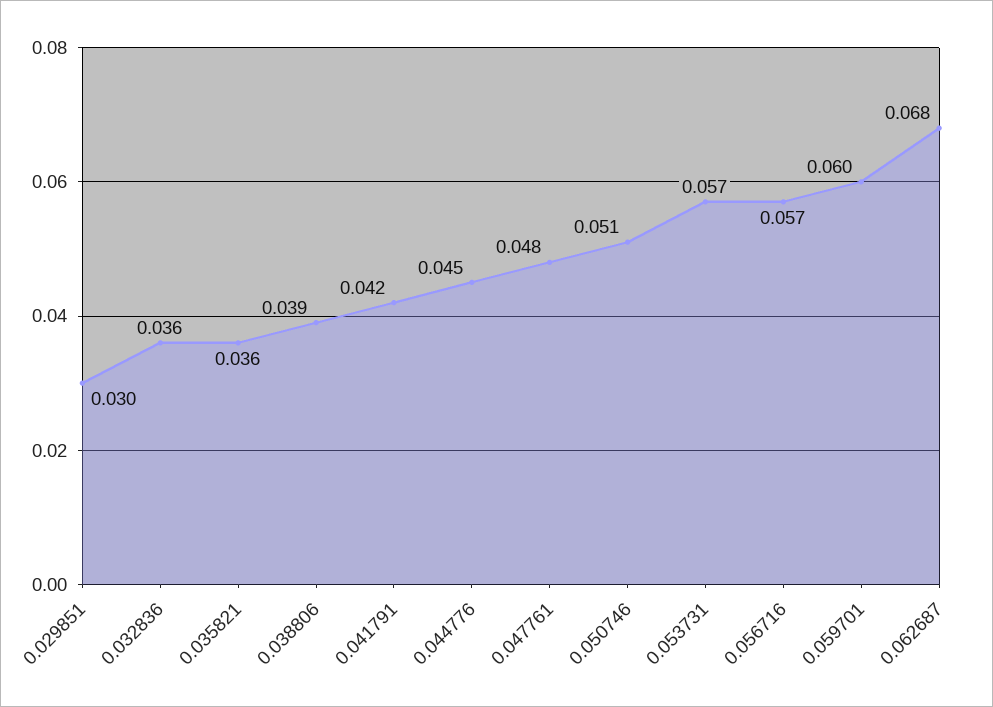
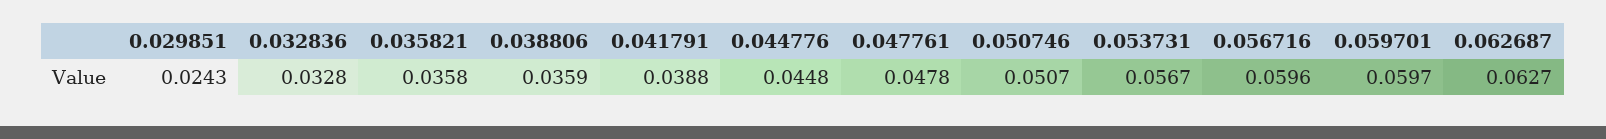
0.029851: 0.03 -> 0.0243
0.032836: 0.036 -> 0.0328
0.038806: 0.039 -> 0.0359
0.041791: 0.042 -> 0.0388
0.056716: 0.057 -> 0.0596
0.062687: 0.068 -> 0.0627

